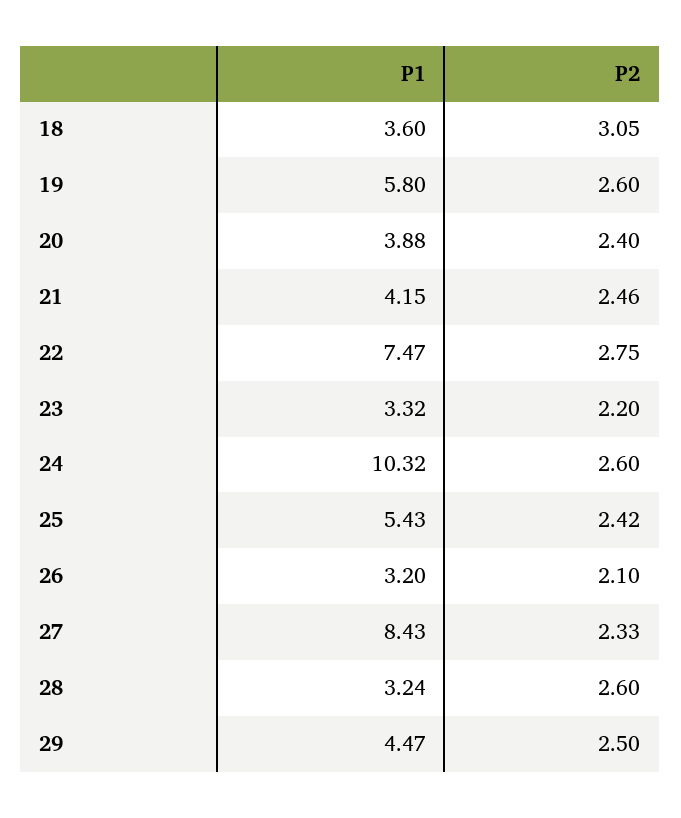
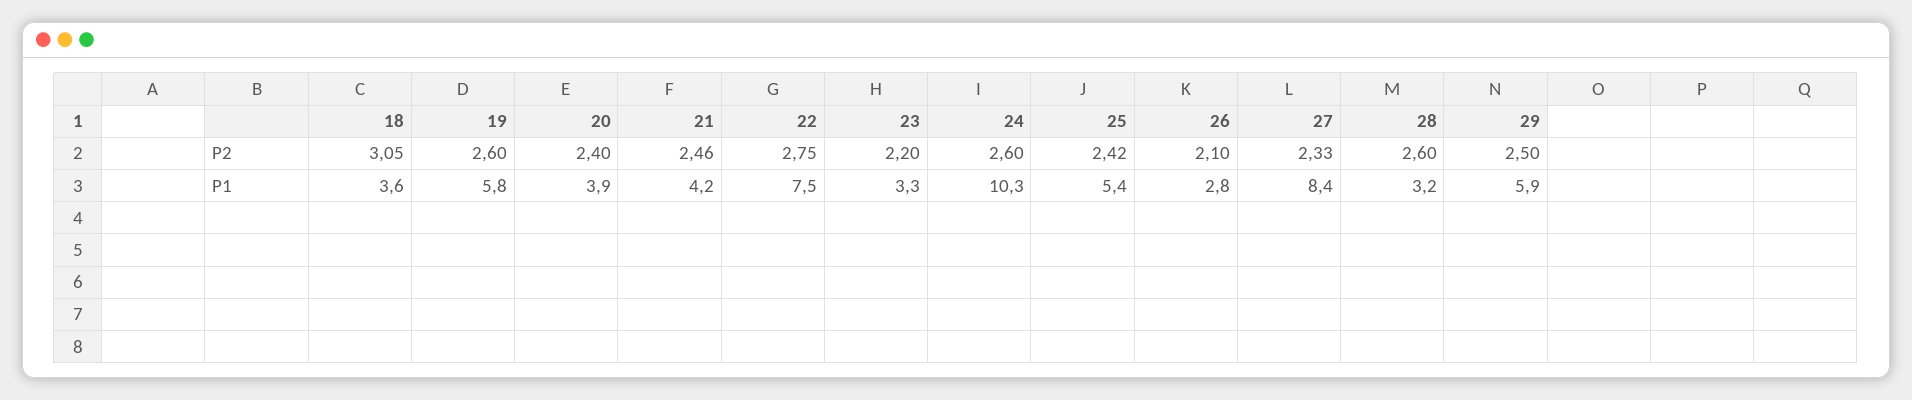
P1, 26: 3.2 -> 2.8
P1, 29: 4.47 -> 5.9

